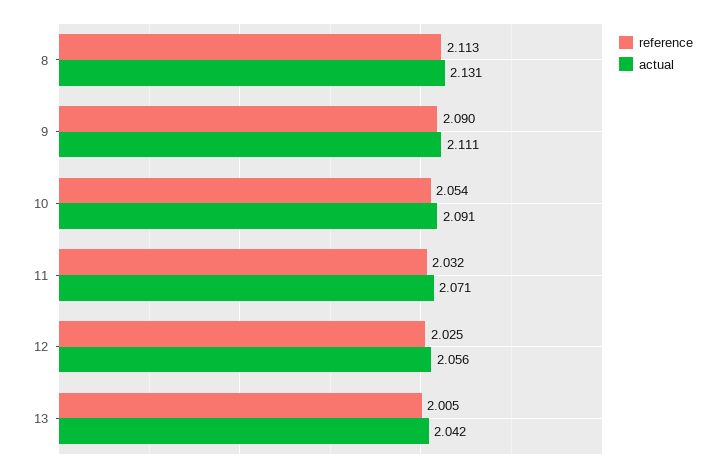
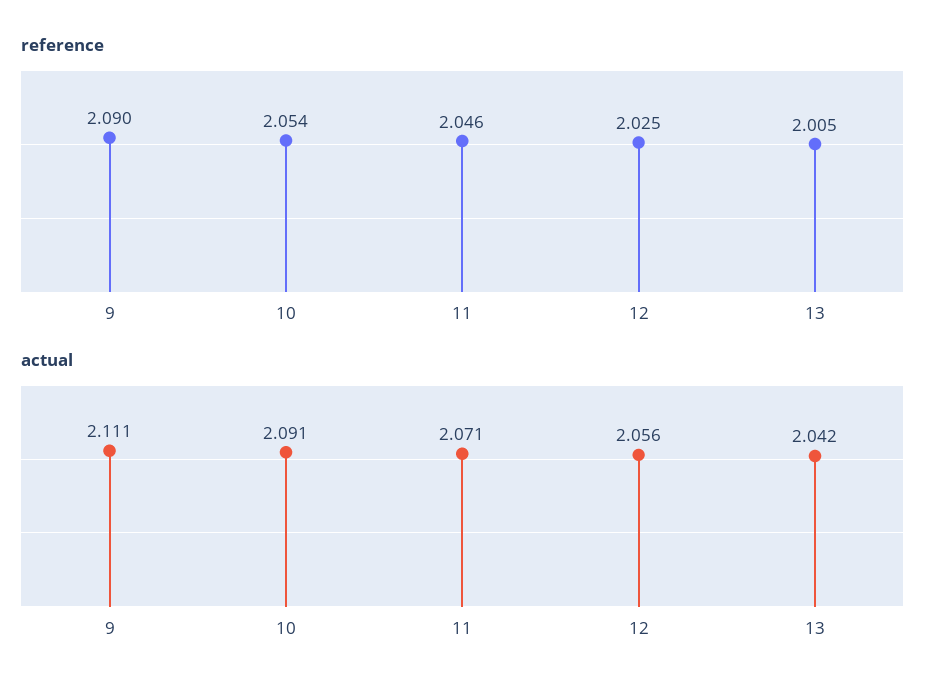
reference, 8: 2.113 -> none
actual, 8: 2.131 -> none
reference, 11: 2.032 -> 2.046

